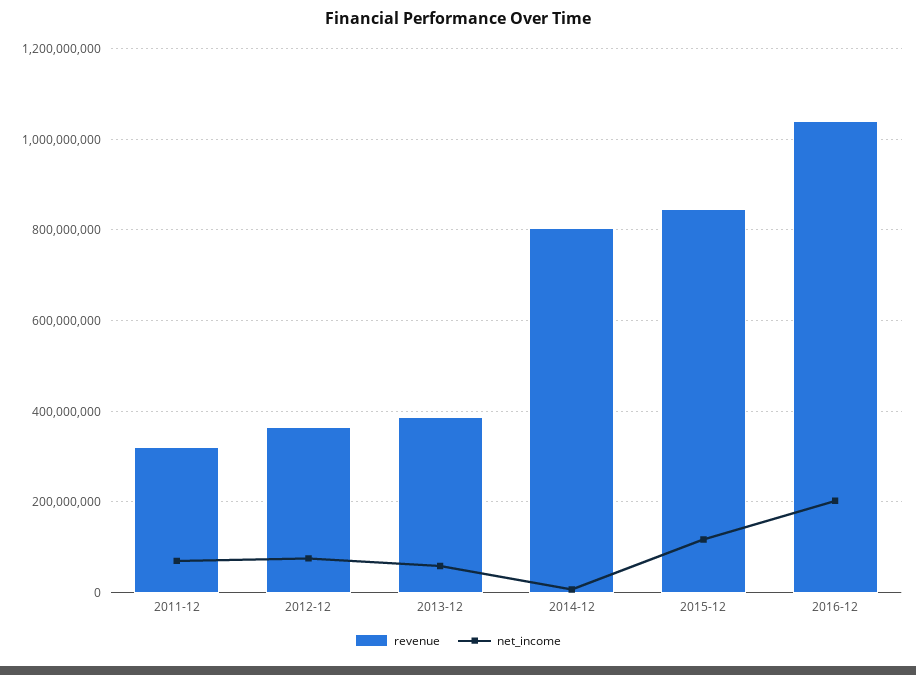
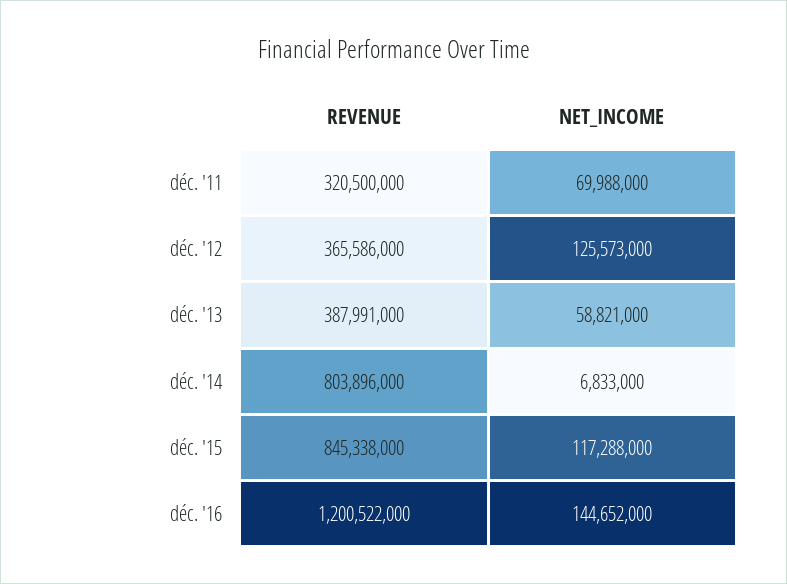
net_income, 2012-12: 80000000 -> 125573000
revenue, 2016-12: 1040000000 -> 1200522000
net_income, 2016-12: 200000000 -> 144652000

